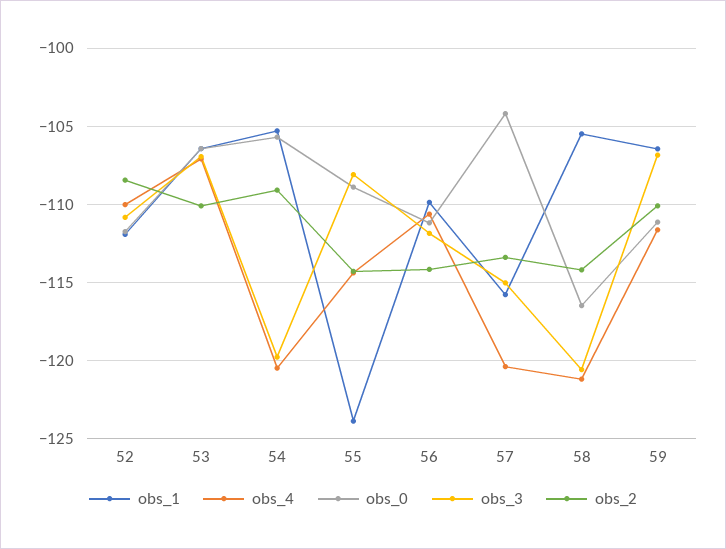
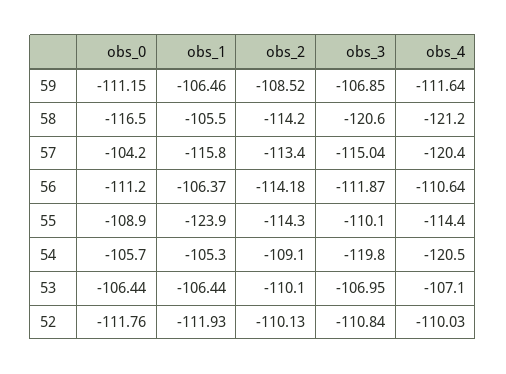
obs_2, 52: -108.5 -> -110.13
obs_3, 55: -108 -> -110.1
obs_1, 56: -110 -> -106.37
obs_2, 59: -110 -> -108.52

